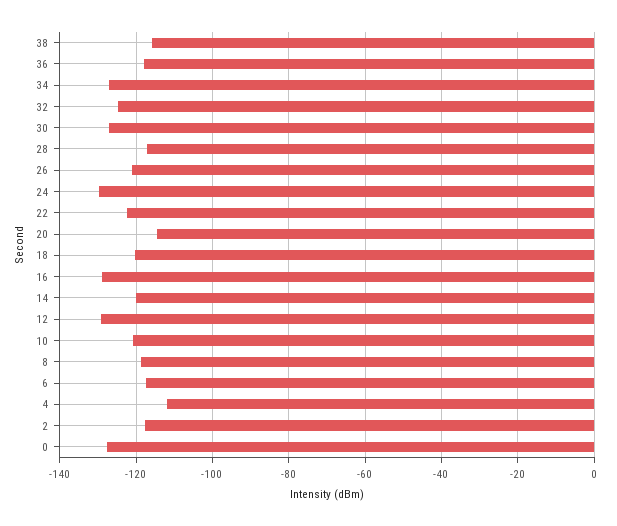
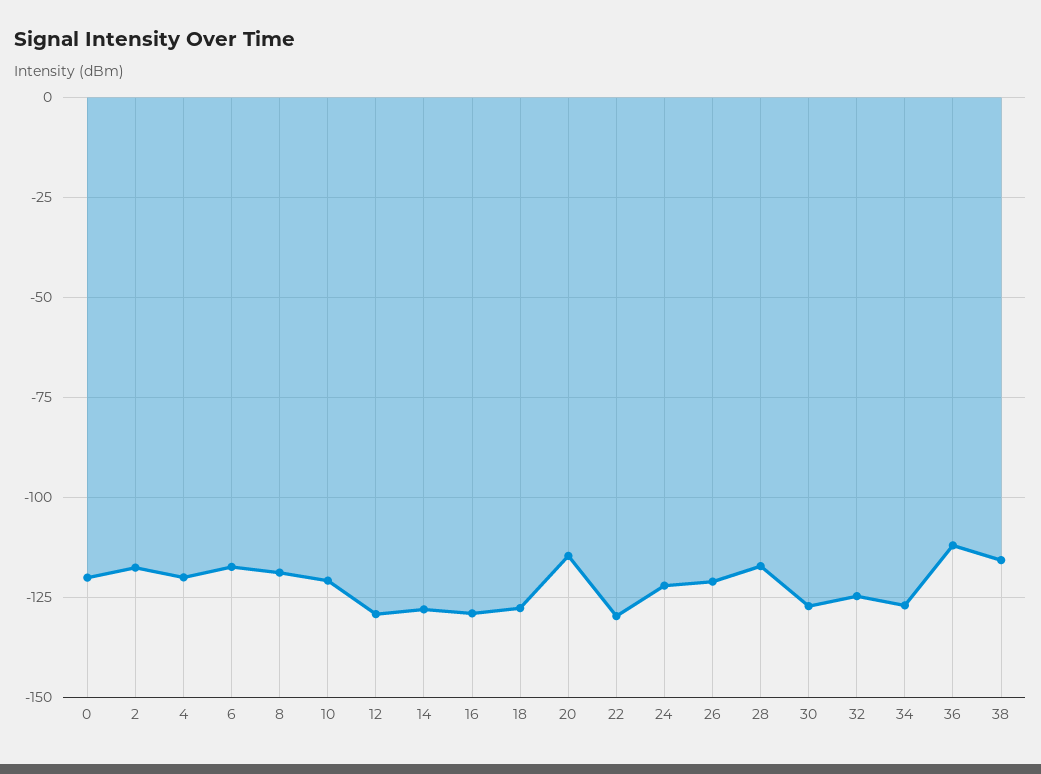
36: -118 -> -112.5
24: -130 -> -122.5
22: -122 -> -130
18: -120 -> -127.5
14: -120 -> -127.5
4: -112 -> -120
0: -128 -> -120

